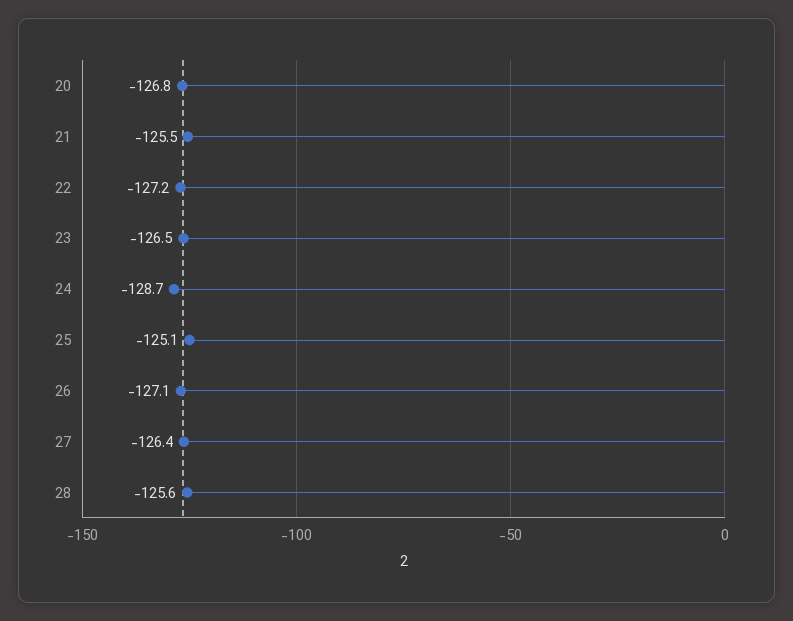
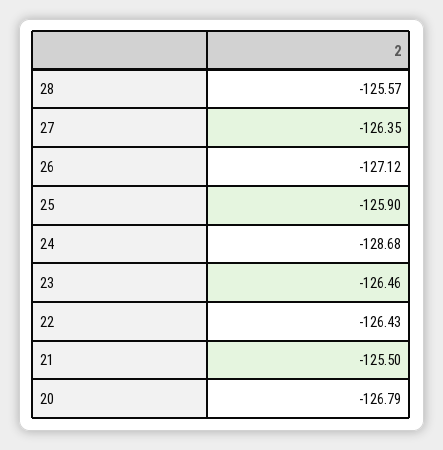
22: -127.2 -> -126.43
25: -125.1 -> -125.9

